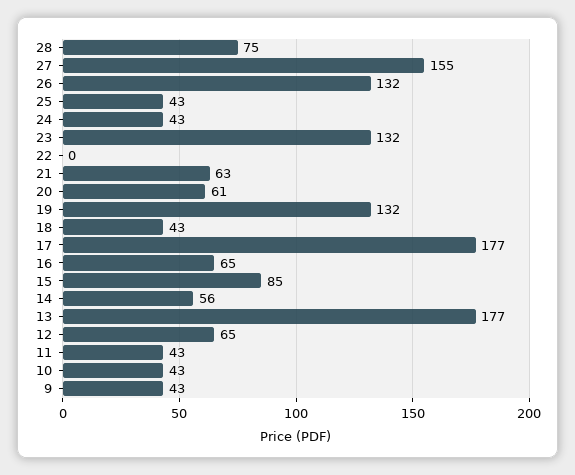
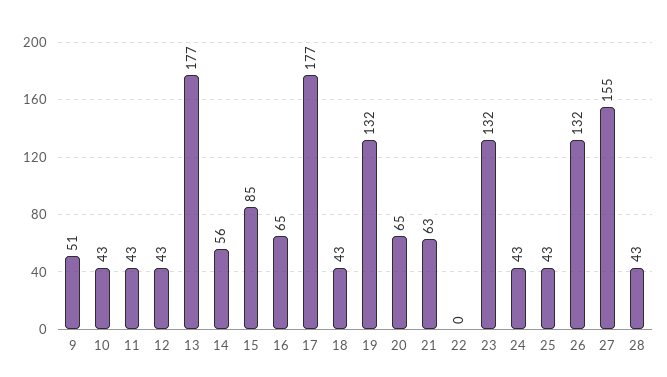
28: 75 -> 43
20: 61 -> 65
12: 65 -> 43
9: 43 -> 51

